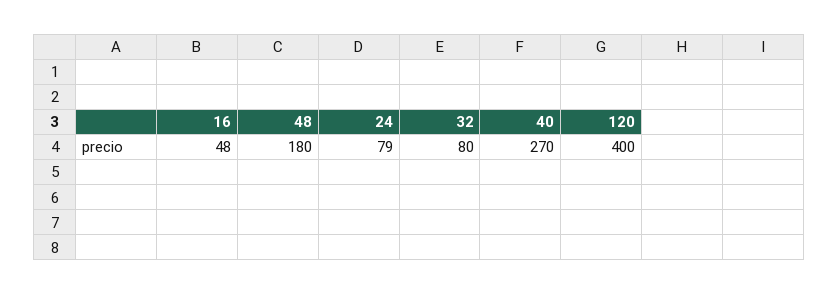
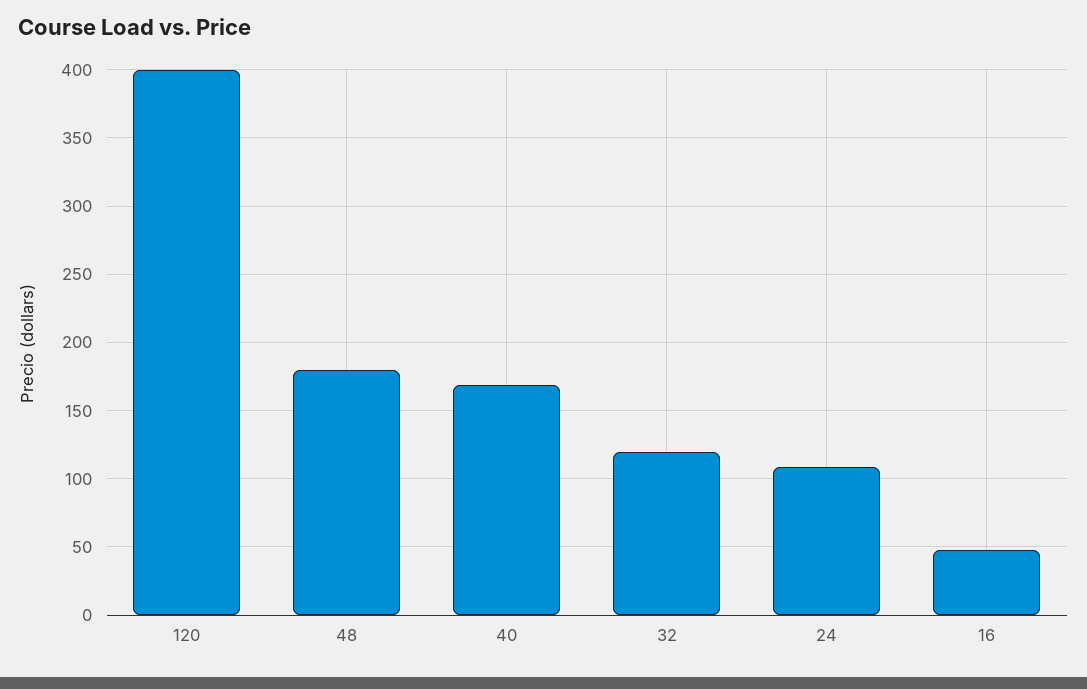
24: 79 -> 110
32: 80 -> 120
40: 270 -> 170

